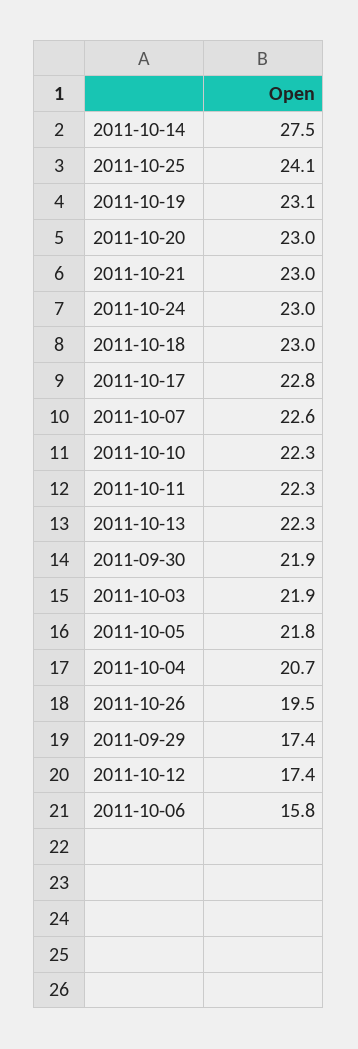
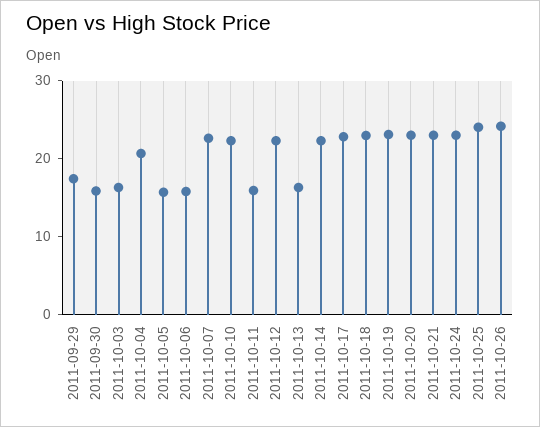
2011-10-14: 27.5 -> 22
2011-10-11: 22.3 -> 16
2011-10-13: 22.3 -> 16
2011-09-30: 21.9 -> 16
2011-10-03: 21.9 -> 16
2011-10-05: 21.8 -> 16
2011-10-26: 19.5 -> 24
2011-10-12: 17.4 -> 22

